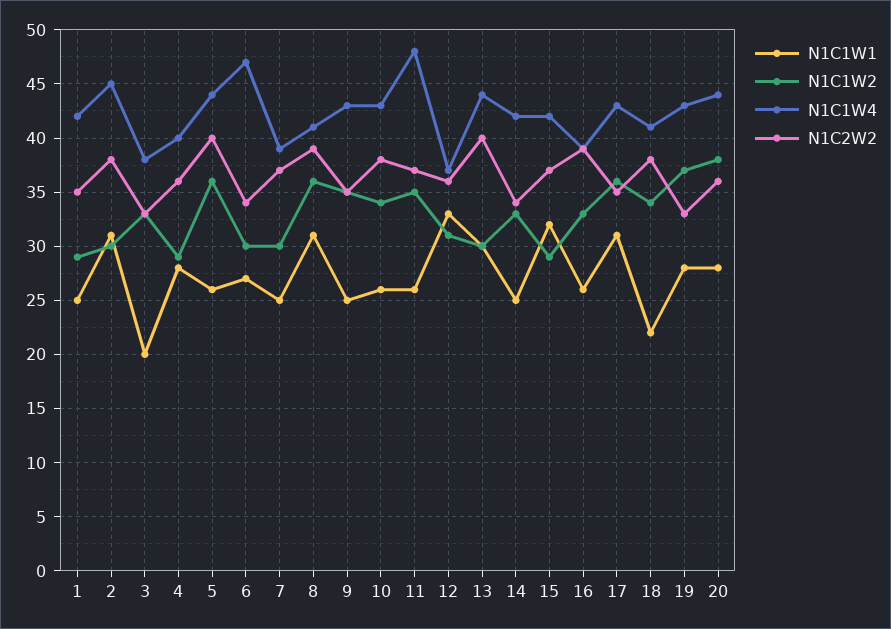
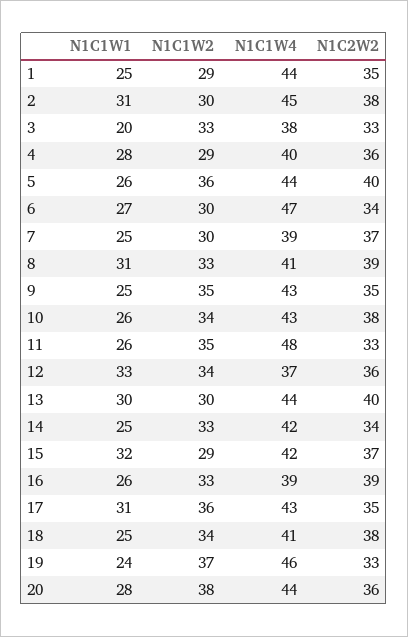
N1C1W4, 1: 42 -> 44
N1C1W2, 8: 36 -> 33
N1C2W2, 11: 37 -> 33
N1C1W2, 12: 31 -> 34
N1C1W1, 18: 22 -> 25
N1C1W1, 19: 28 -> 24
N1C1W4, 19: 43 -> 46

